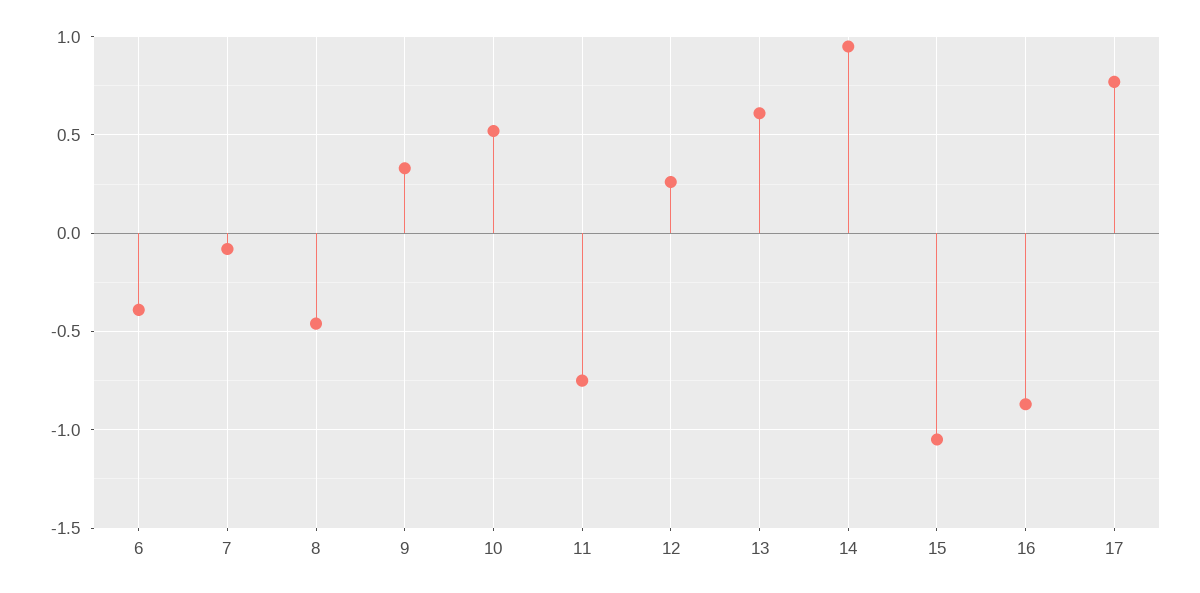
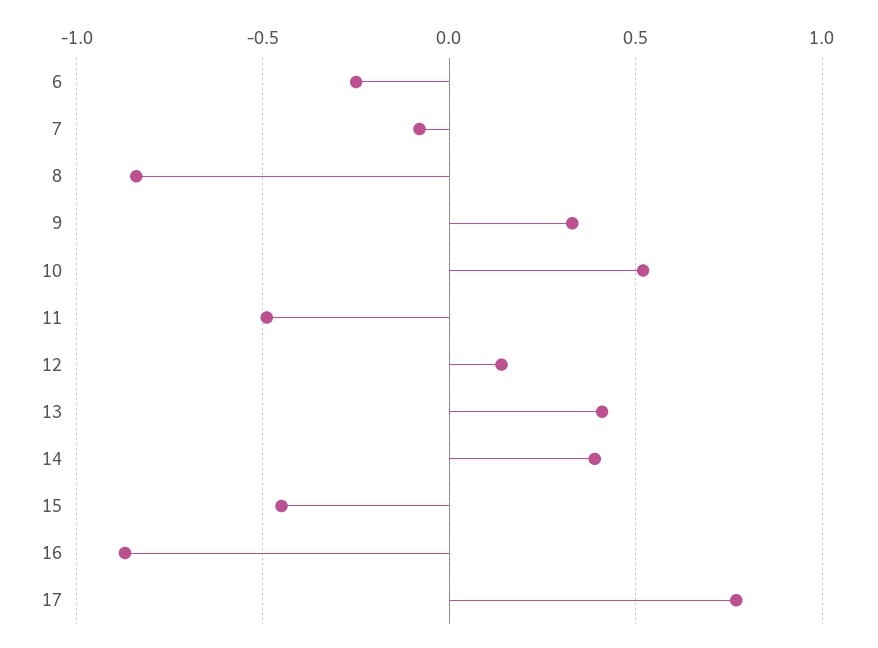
6: -0.4 -> -0.25
8: -0.45 -> -0.85
11: -0.75 -> -0.5
12: 0.25 -> 0.15
13: 0.6 -> 0.4
14: 0.95 -> 0.4
15: -1.05 -> -0.45

